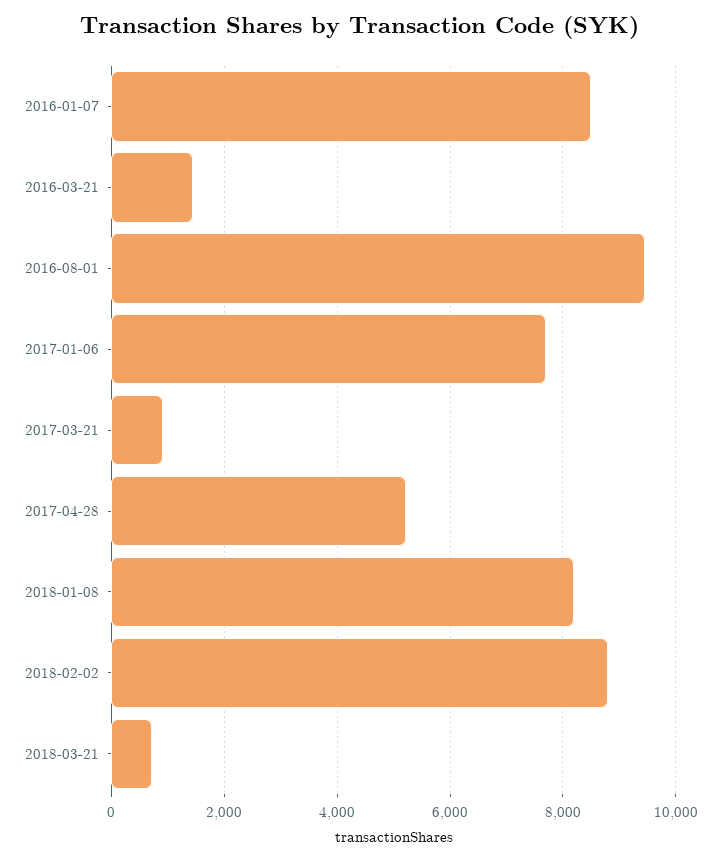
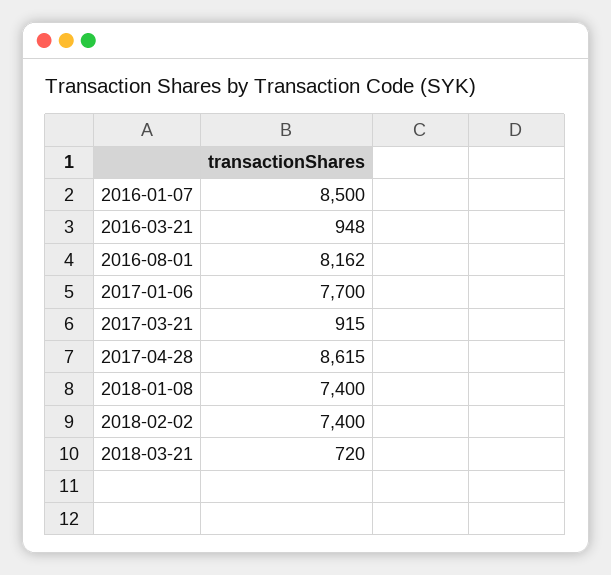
2016-03-21: 1400 -> 948
2016-08-01: 9400 -> 8162
2017-04-28: 5200 -> 8615
2018-01-08: 8200 -> 7400
2018-02-02: 8800 -> 7400

